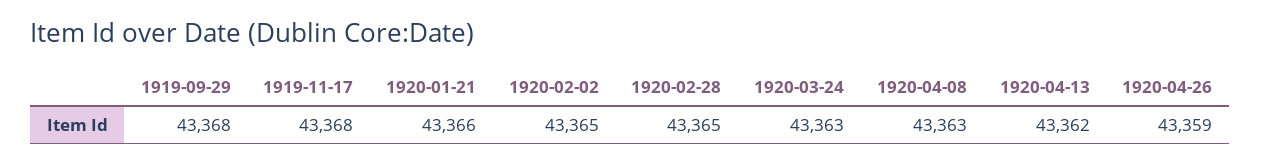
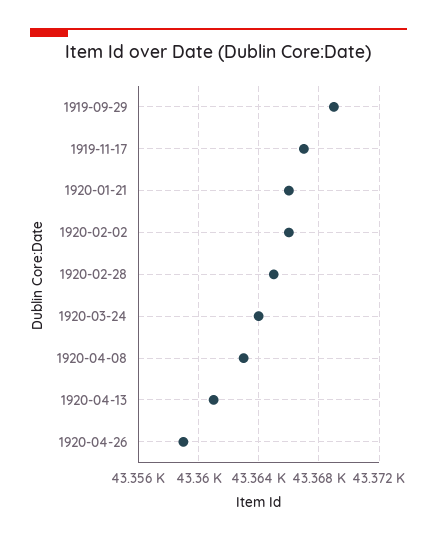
1919-09-29: 43368 -> 43369
1919-11-17: 43368 -> 43367
1920-02-02: 43365 -> 43366
1920-03-24: 43363 -> 43364
1920-04-13: 43362 -> 43361

